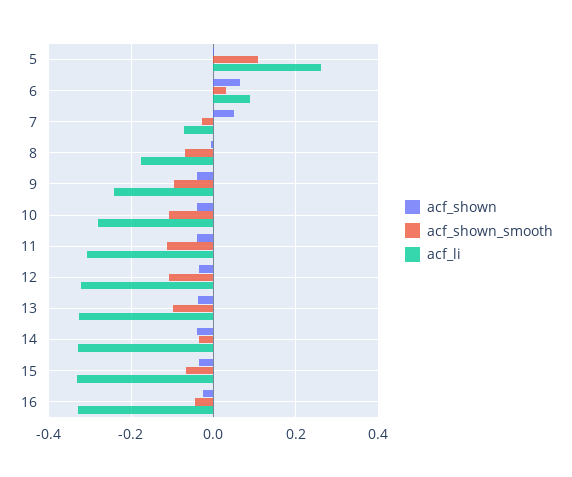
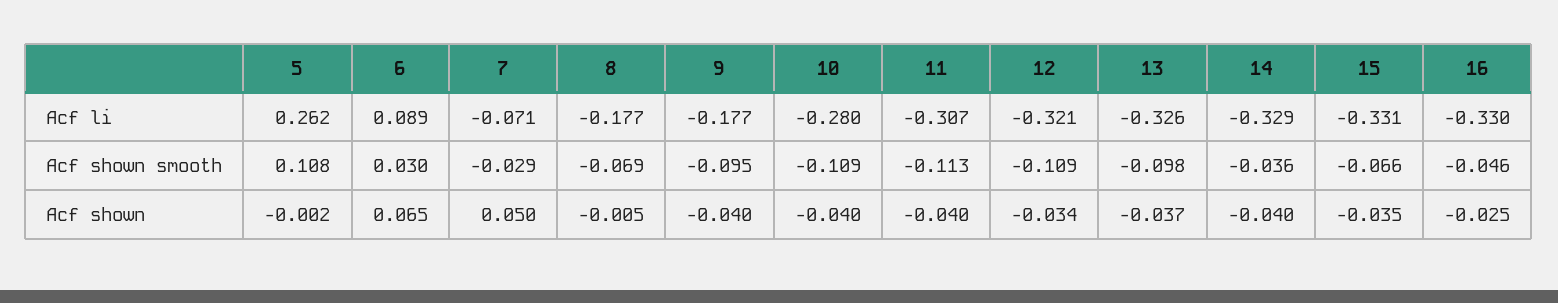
acf_li, 9: -0.24 -> -0.177

